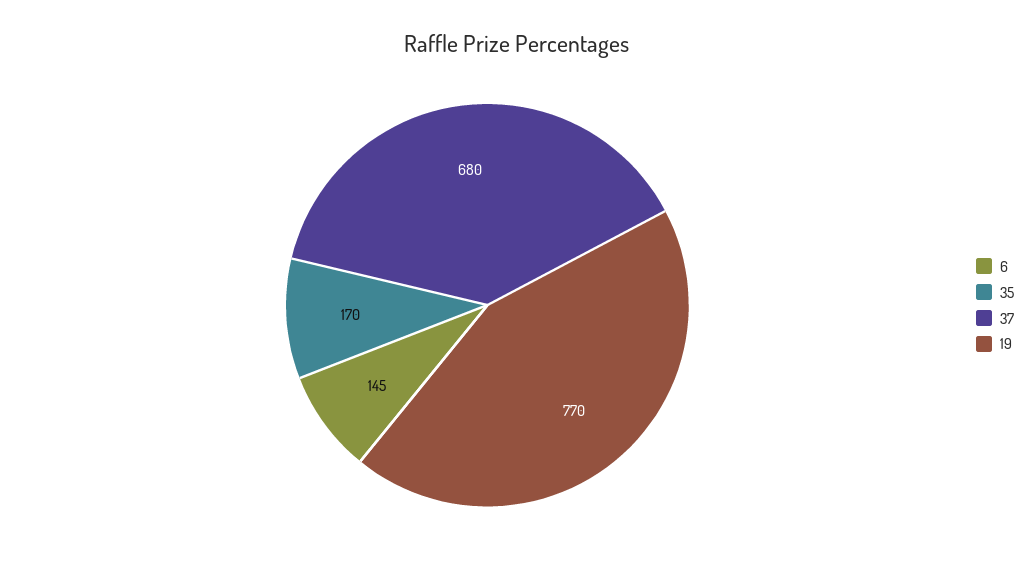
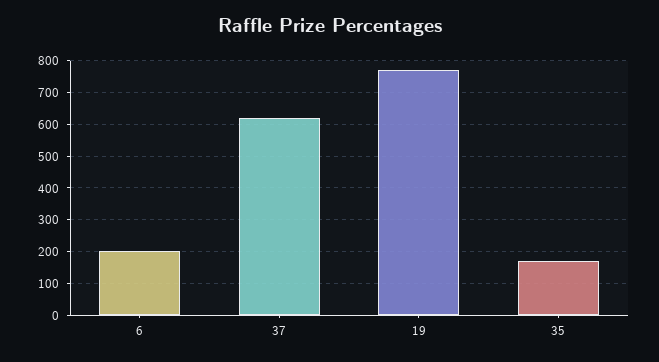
6: 145 -> 200
37: 680 -> 620

